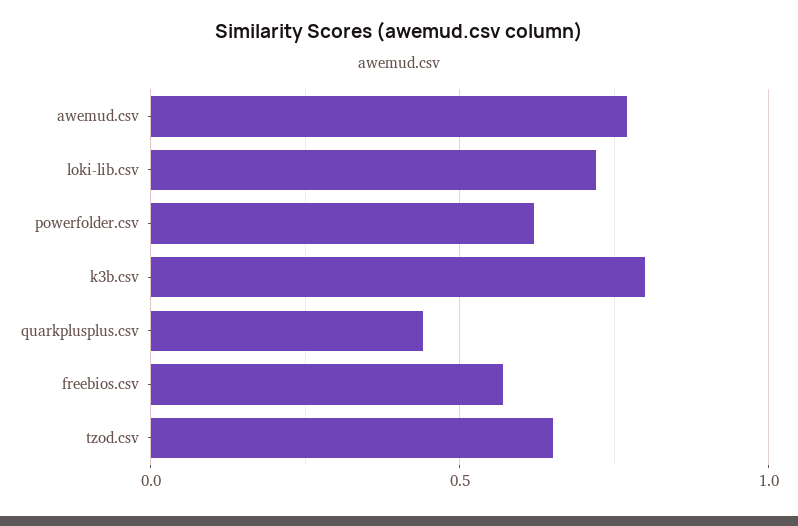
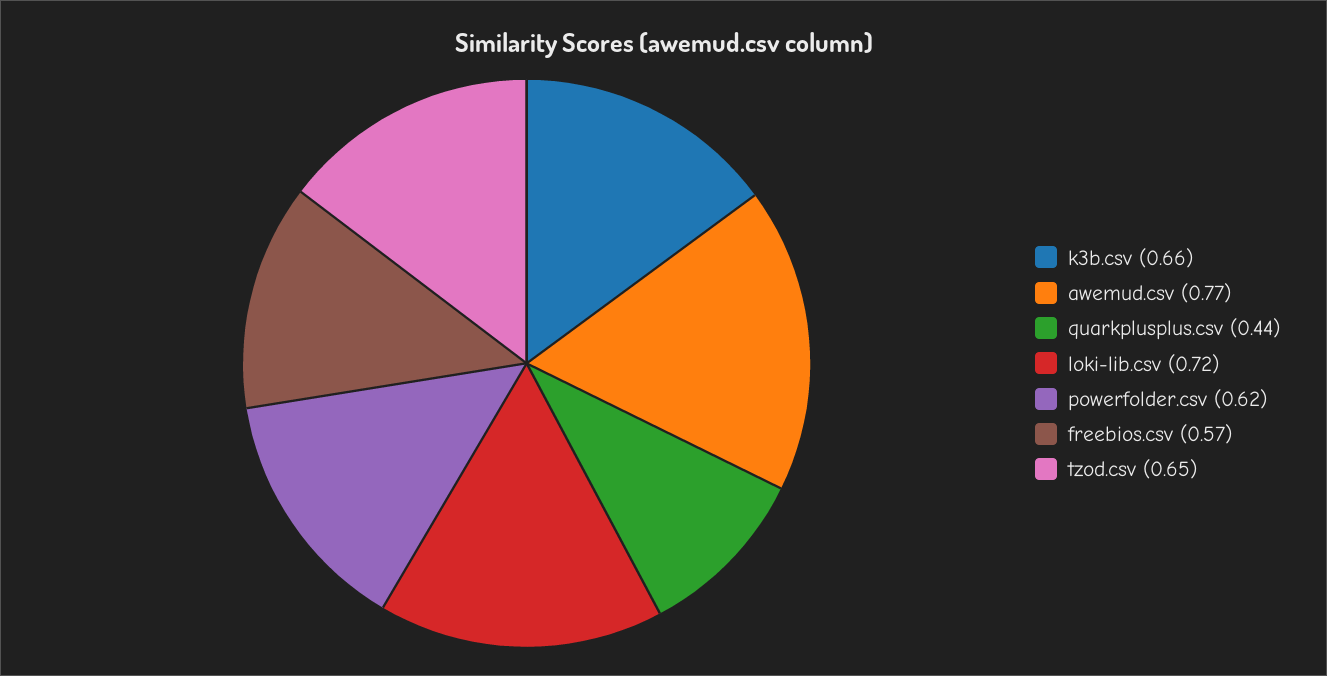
k3b.csv: 0.8 -> 0.66

